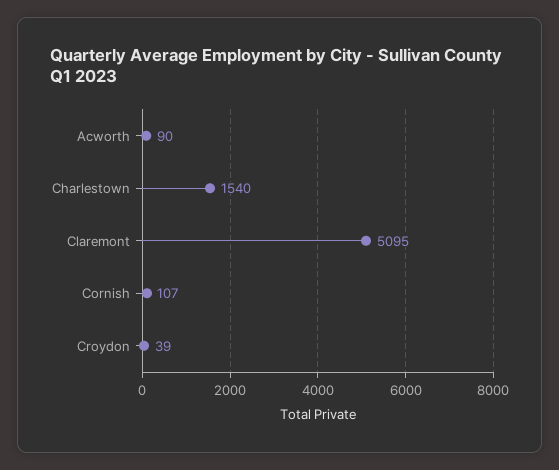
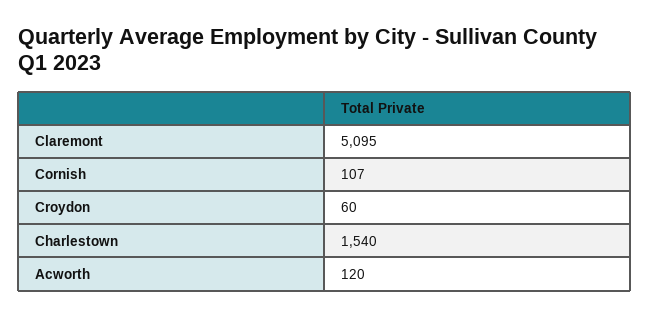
Acworth: 90 -> 120
Croydon: 39 -> 60

